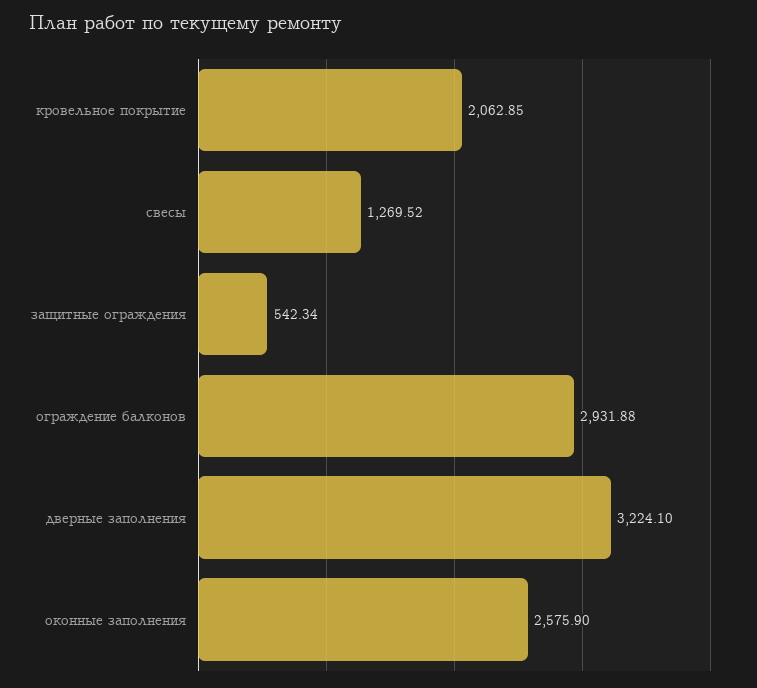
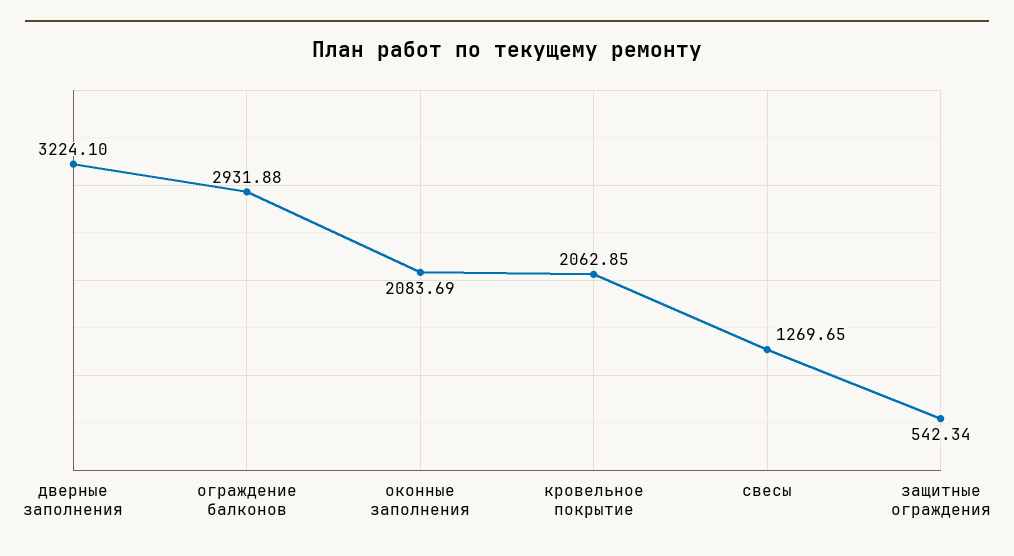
свесы: 1269.52 -> 1269.65
оконные заполнения: 2575.9 -> 2083.69

